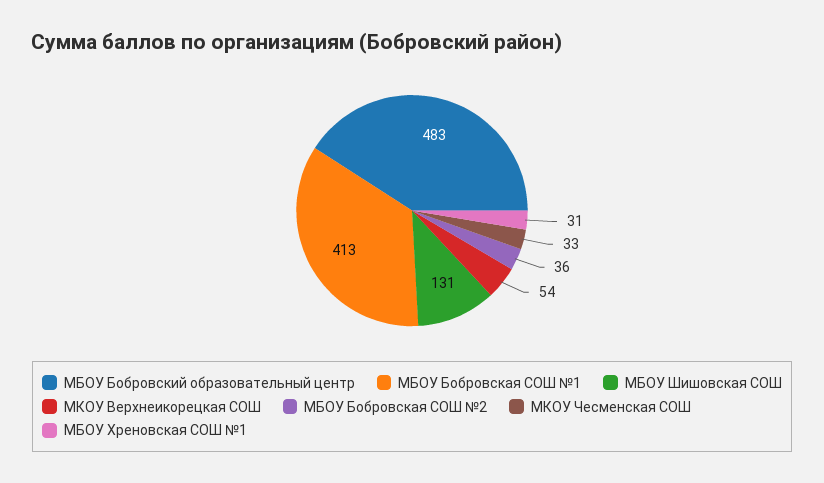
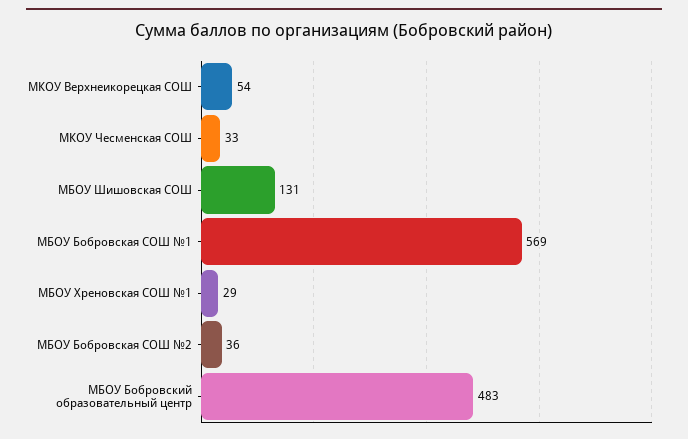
МБОУ Бобровская СОШ №1: 413 -> 569
МБОУ Хреновская СОШ №1: 31 -> 29

